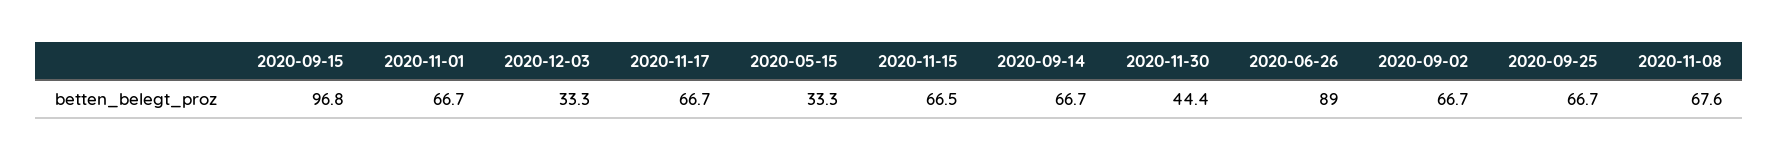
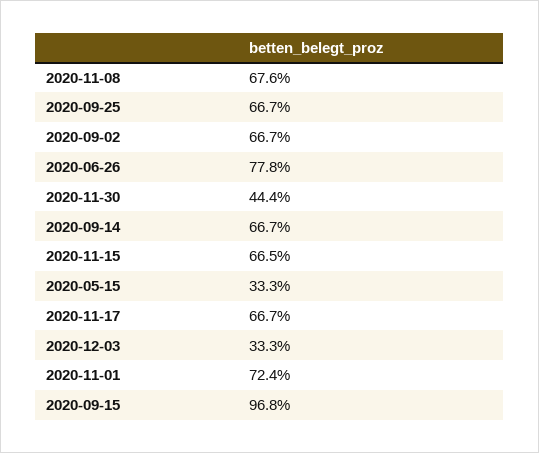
2020-11-01: 66.7 -> 72.4
2020-06-26: 89 -> 77.8

